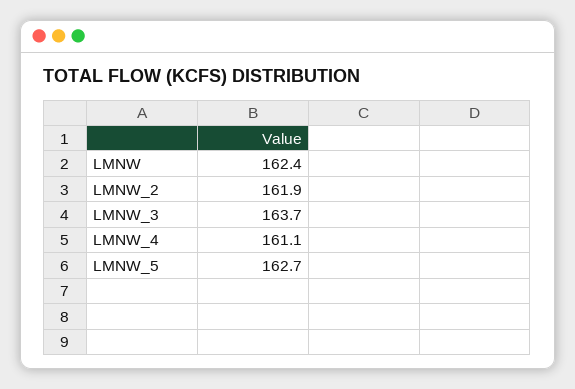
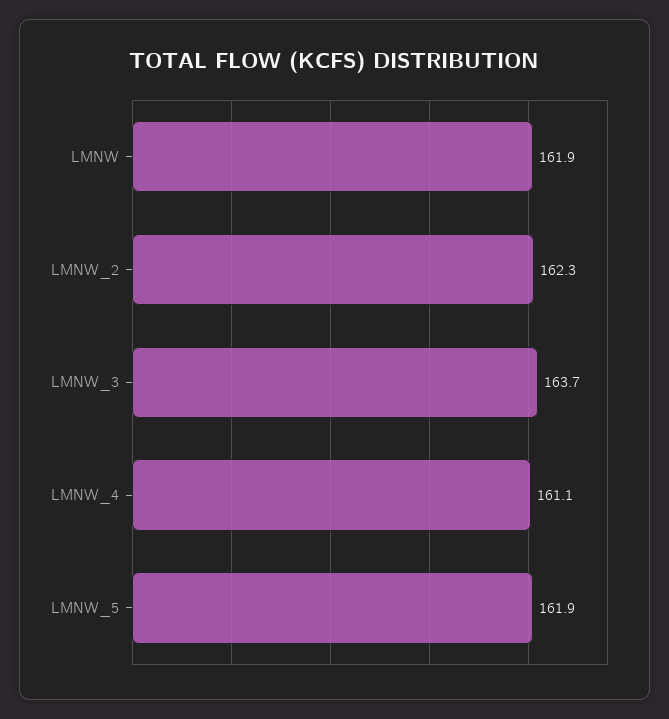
LMNW: 162.4 -> 161.9
LMNW_2: 161.9 -> 162.3
LMNW_5: 162.7 -> 161.9

